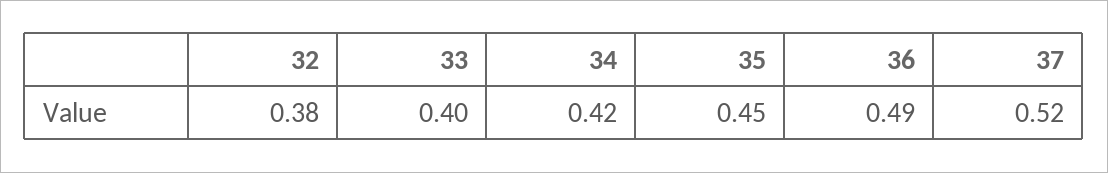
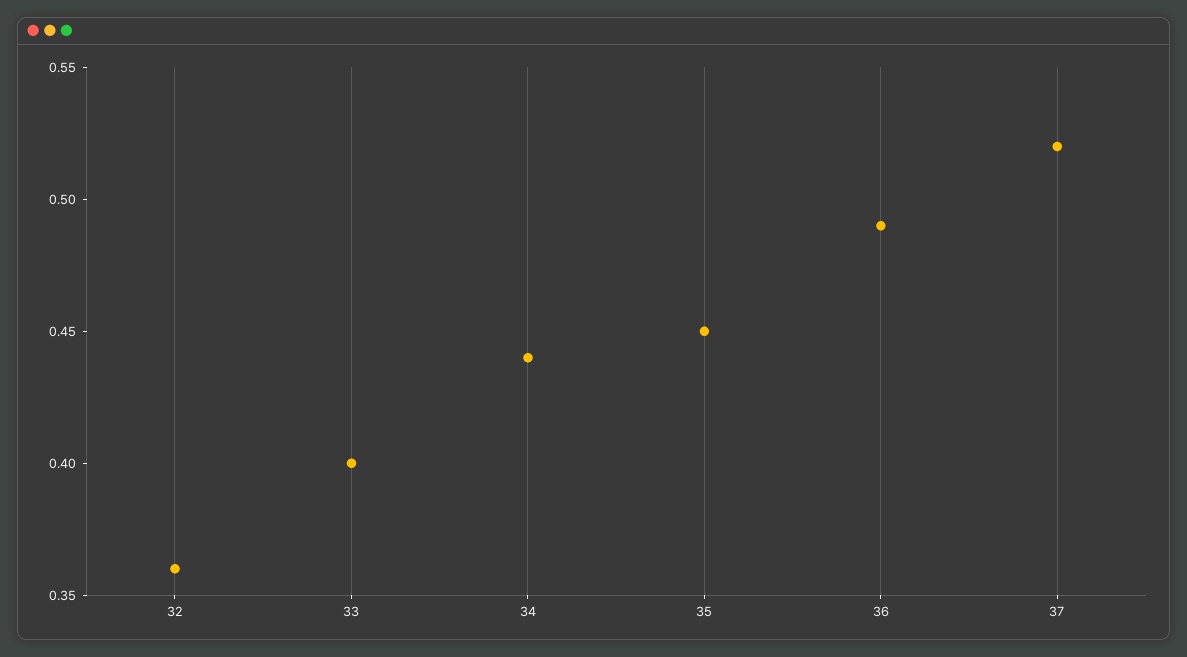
32: 0.38 -> 0.36
34: 0.42 -> 0.44

